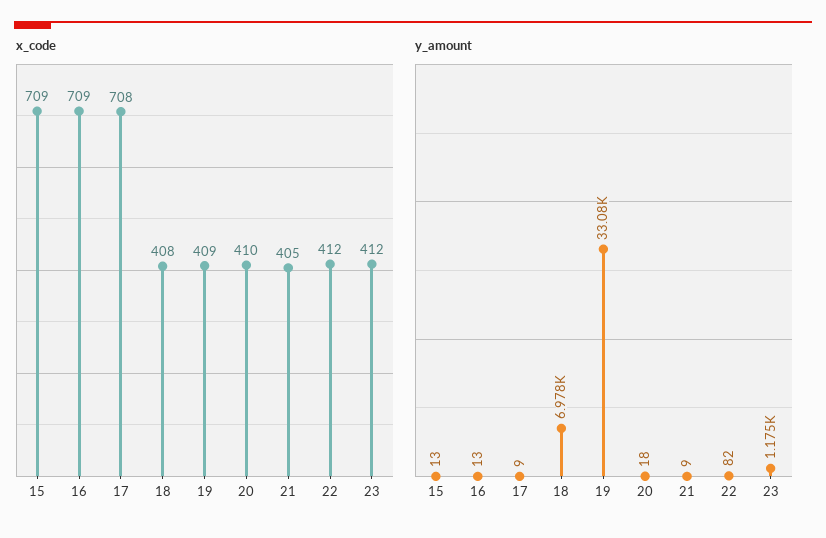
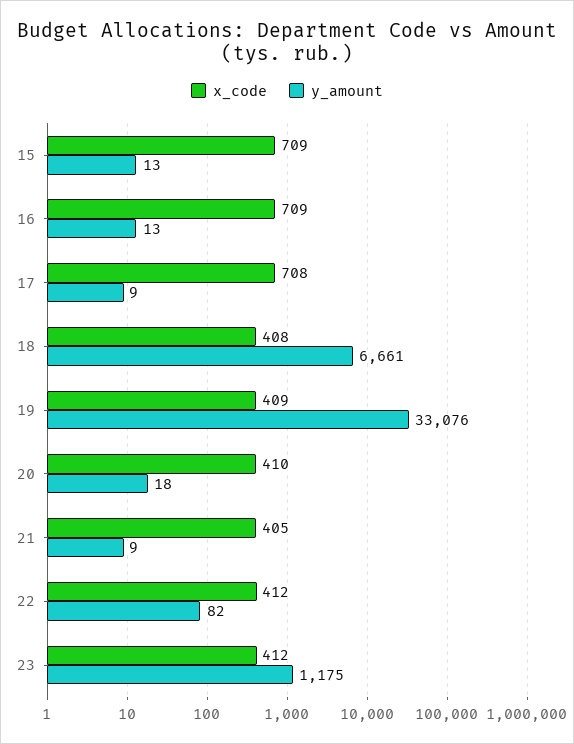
y_amount, 18: 6978 -> 6661

